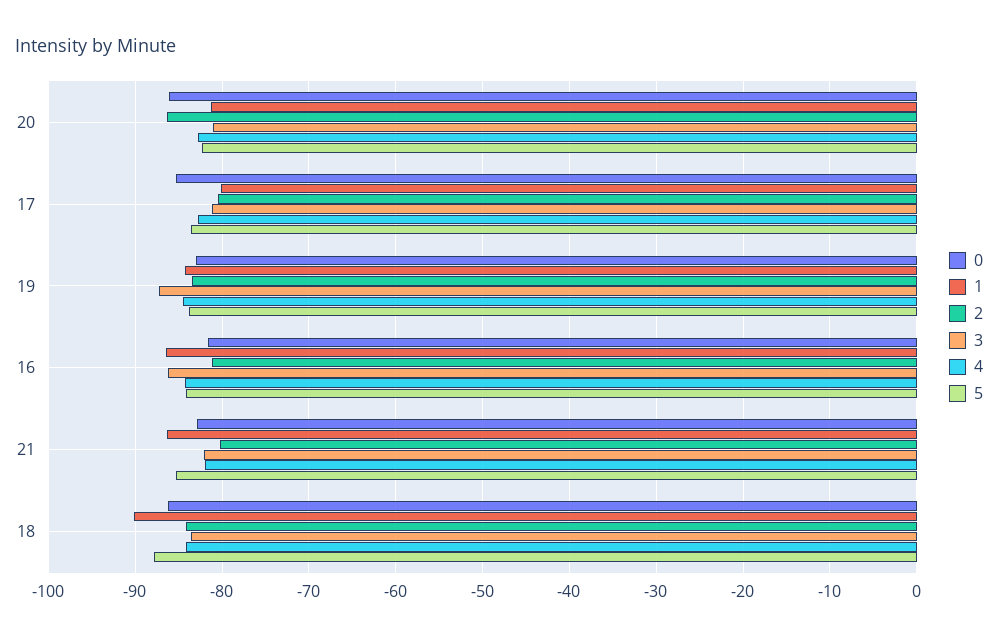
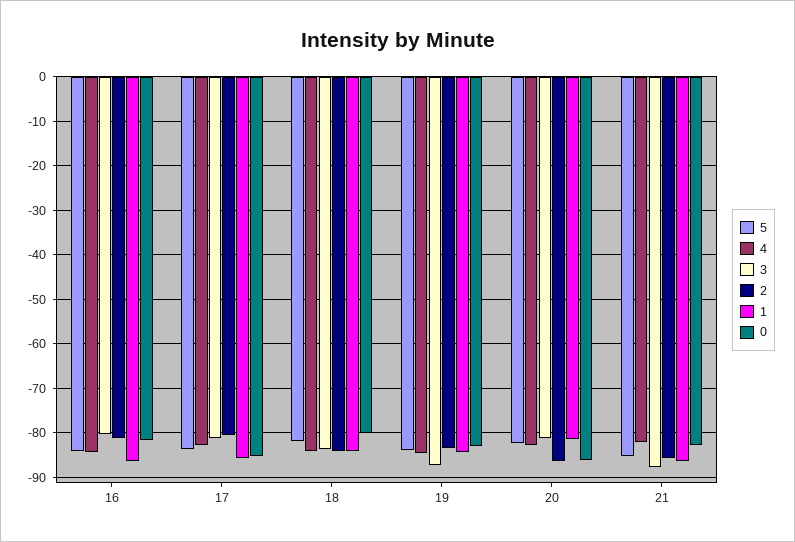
1, 17: -80 -> -86
3, 16: -86 -> -80
2, 21: -80 -> -86
3, 21: -82 -> -88
0, 18: -86 -> -80
1, 18: -90 -> -84
5, 18: -88 -> -82

